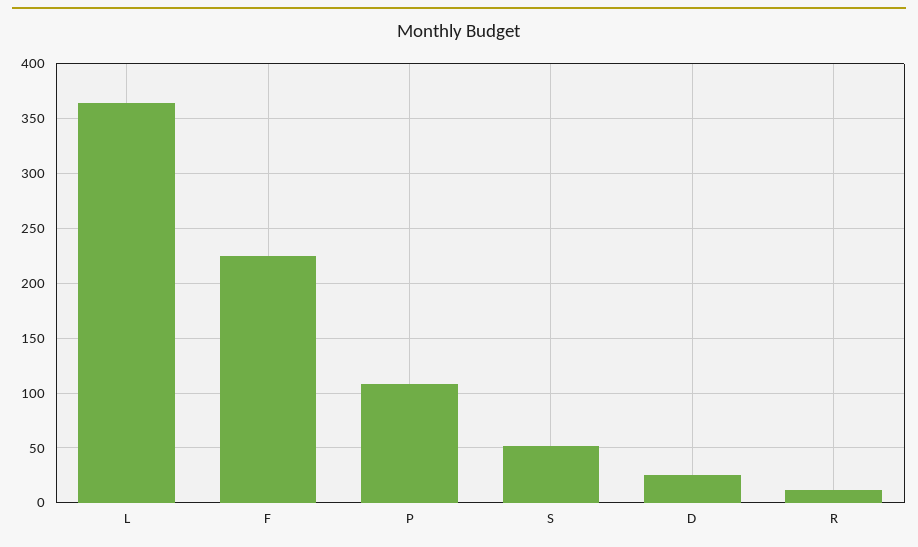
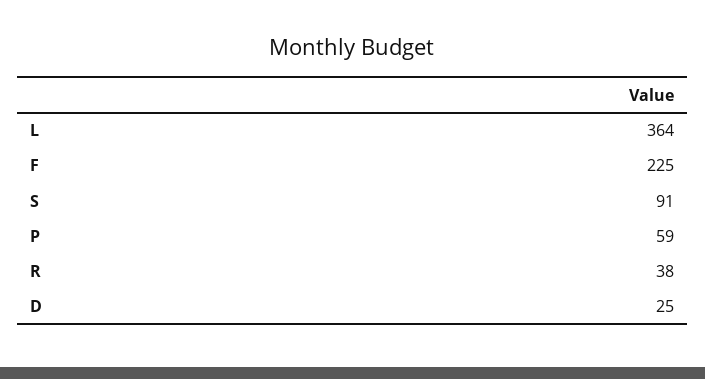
P: 110 -> 59
S: 50 -> 91
R: 10 -> 38

